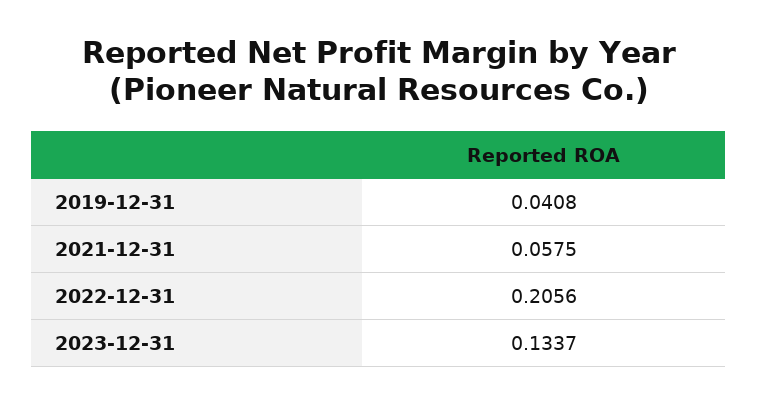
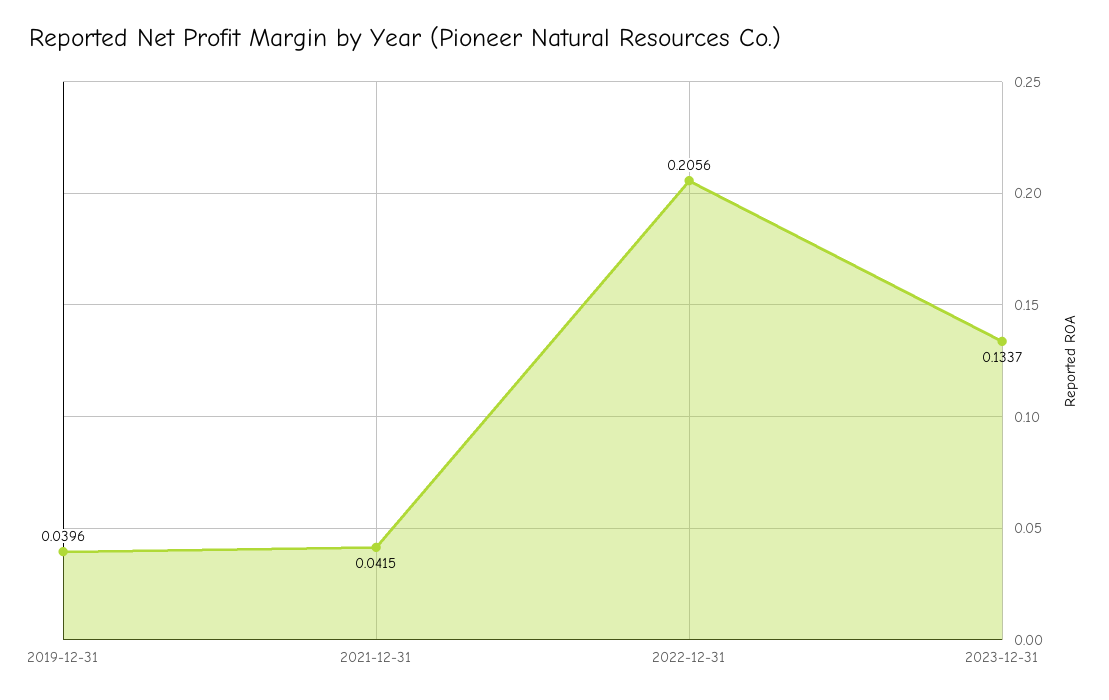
2019-12-31: 0.0408 -> 0.0396
2021-12-31: 0.0575 -> 0.0415

